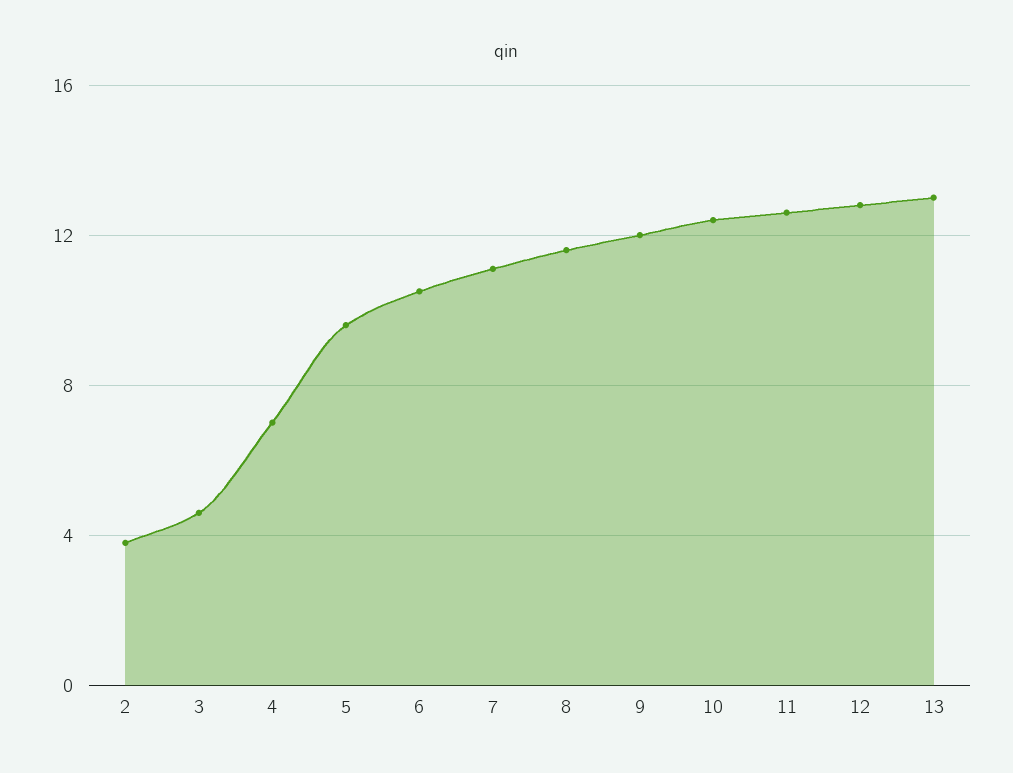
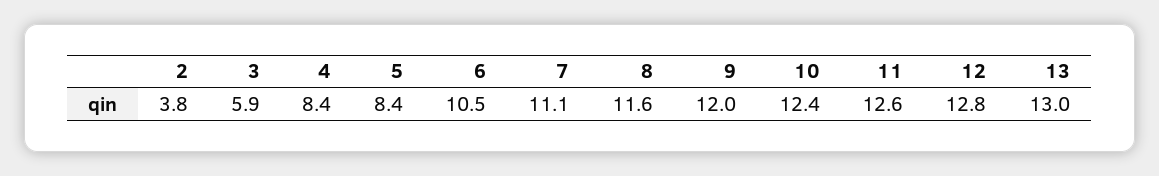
3: 4.5 -> 5.9
4: 7 -> 8.4
5: 9.5 -> 8.4

